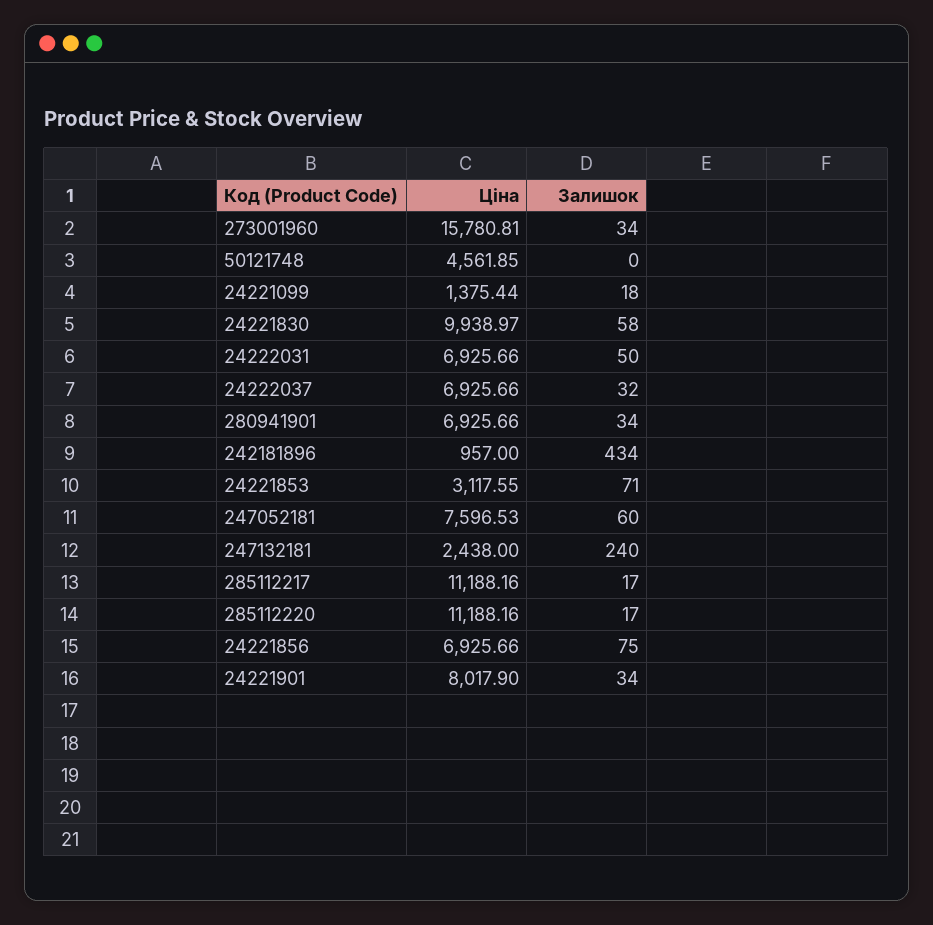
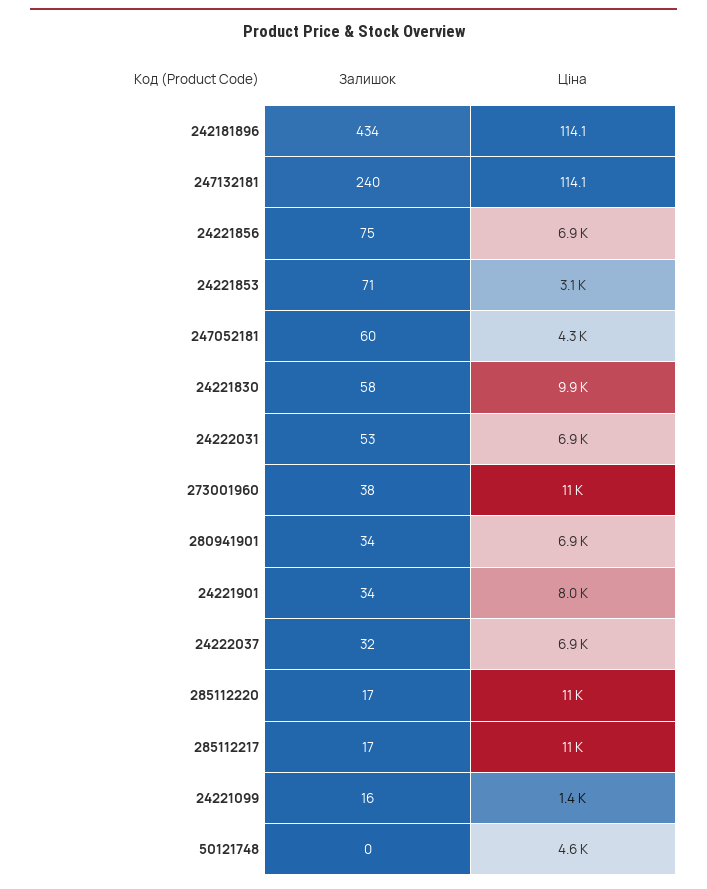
Ціна, 273001960: 15780.81 -> 11000
Залишок, 273001960: 34 -> 38
Залишок, 24221099: 18 -> 16
Залишок, 24222031: 50 -> 53
Ціна, 242181896: 957 -> 114.1
Ціна, 247052181: 7596.53 -> 4300
Ціна, 247132181: 2438 -> 114.1

